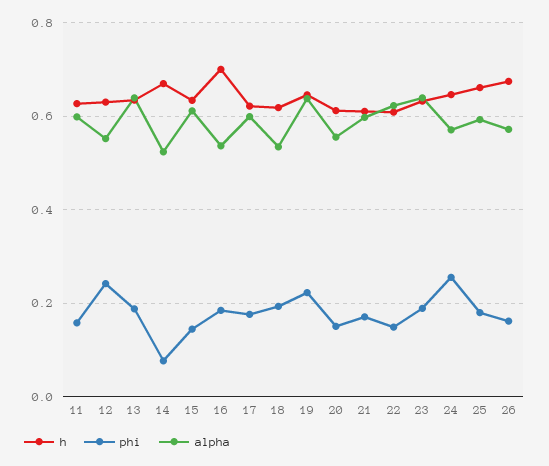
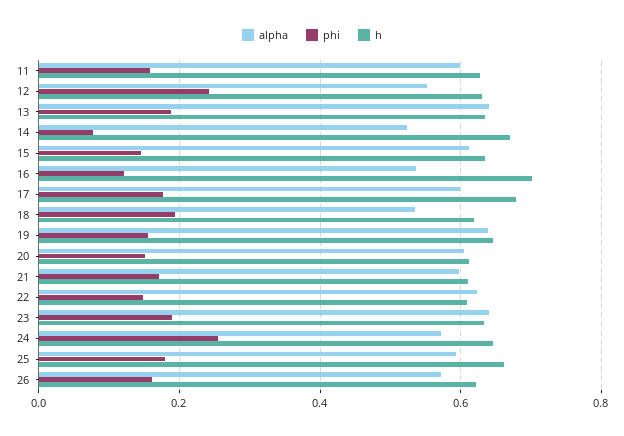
phi, 16: 0.18 -> 0.12
h, 17: 0.62 -> 0.68
phi, 19: 0.22 -> 0.16
alpha, 20: 0.56 -> 0.6
h, 26: 0.68 -> 0.62

